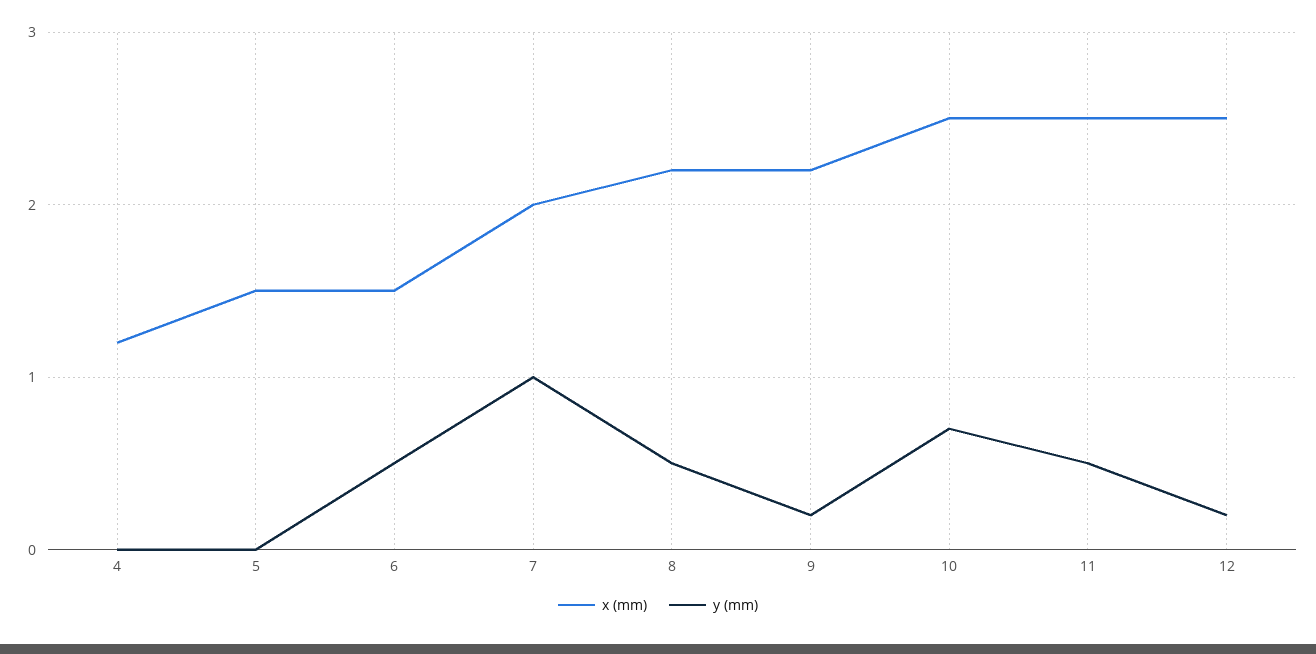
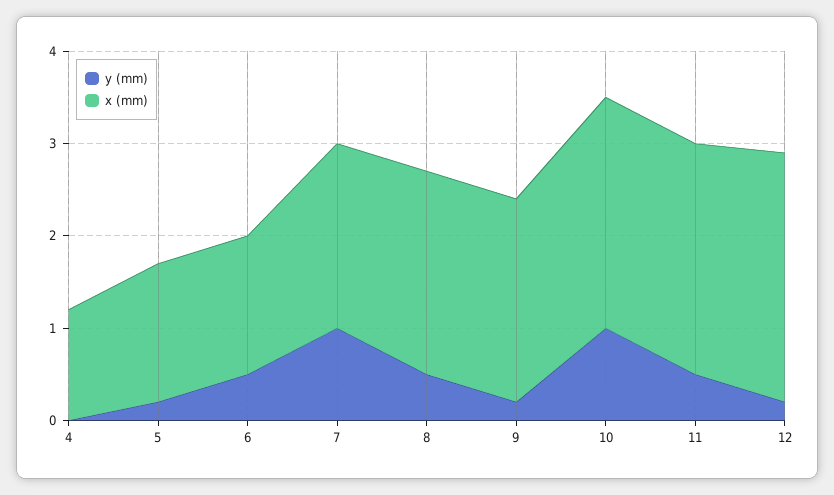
y (mm), 5: 0 -> 0.2
y (mm), 10: 0.7 -> 1
x (mm), 12: 2.5 -> 2.7

